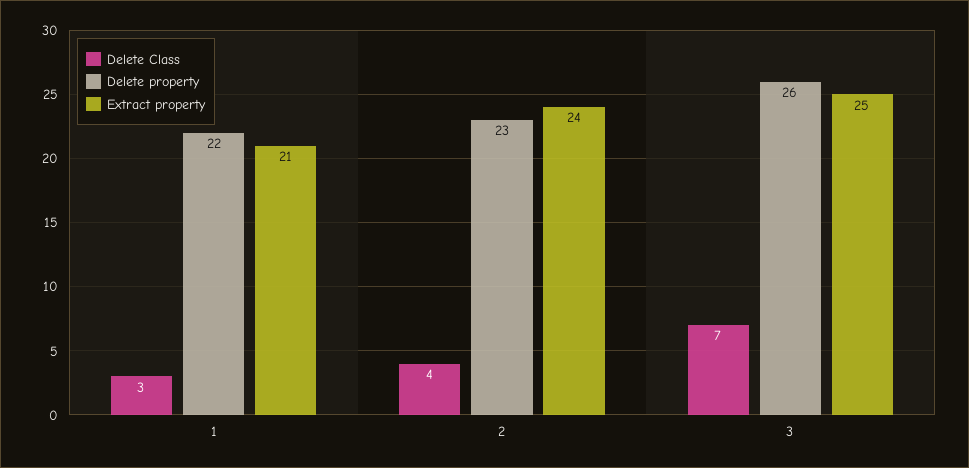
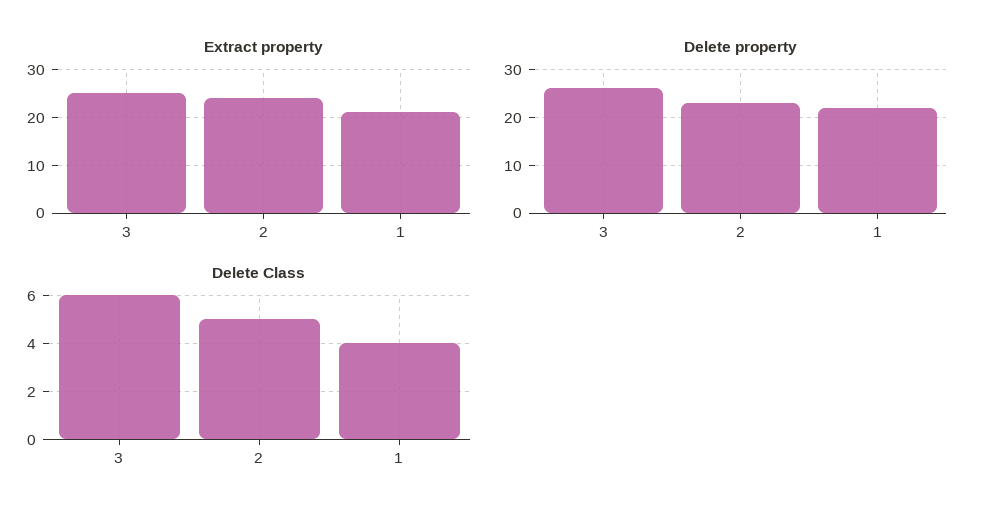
Delete Class, 1: 3 -> 4
Delete Class, 2: 4 -> 5
Delete Class, 3: 7 -> 6

